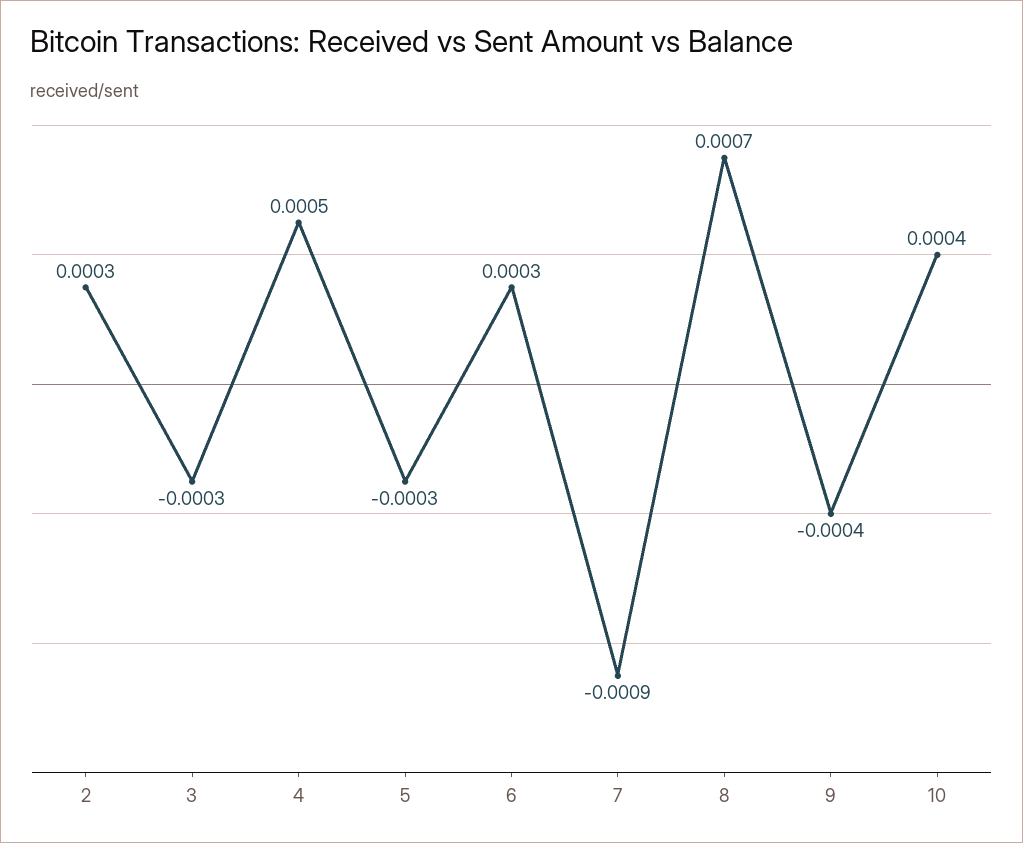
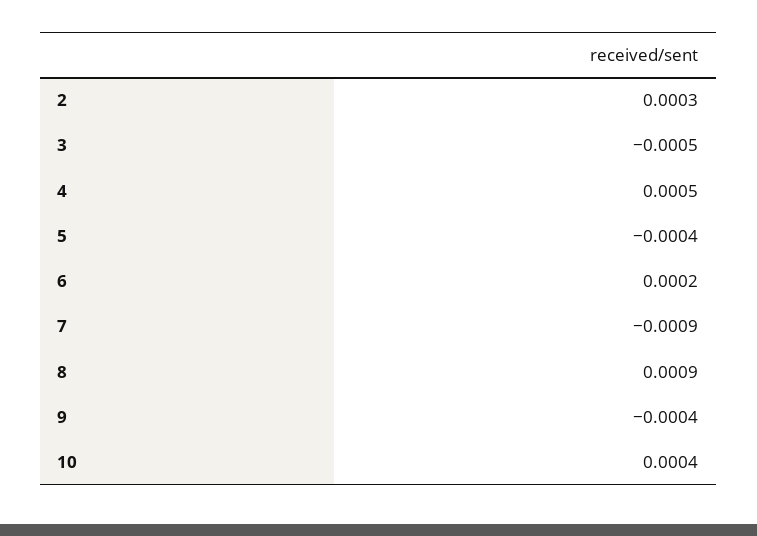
3: -0.0003 -> -0.0005
5: -0.0003 -> -0.0004
6: 0.0003 -> 0.0002
8: 0.0007 -> 0.0009

